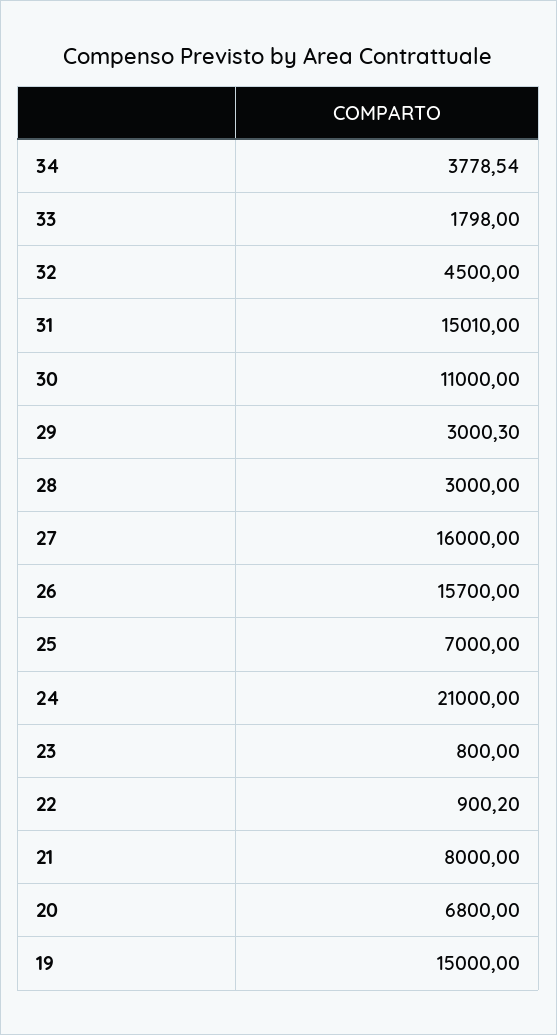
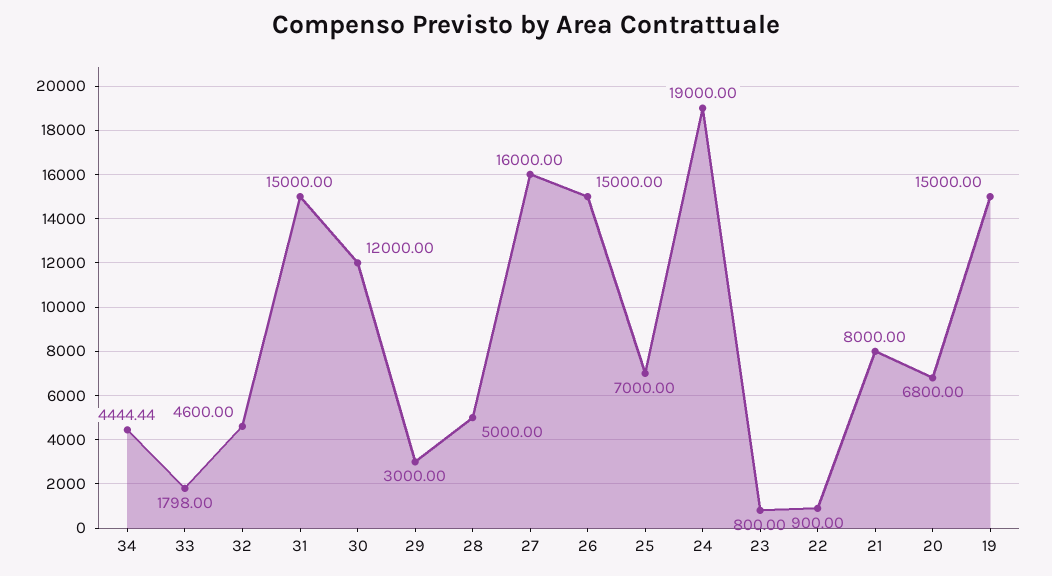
34: 3778.54 -> 4444.44
32: 4500 -> 4600
31: 15010 -> 15000
30: 11000 -> 12000
29: 3000.3 -> 3000
28: 3000 -> 5000
26: 15700 -> 15000
24: 21000 -> 19000
22: 900.2 -> 900

